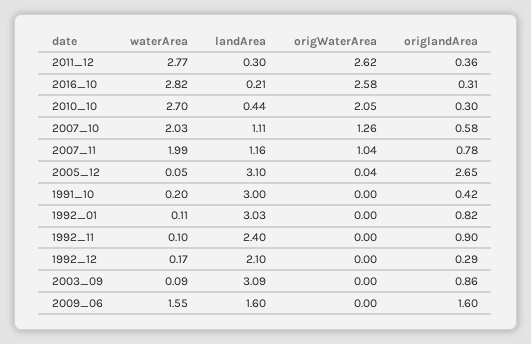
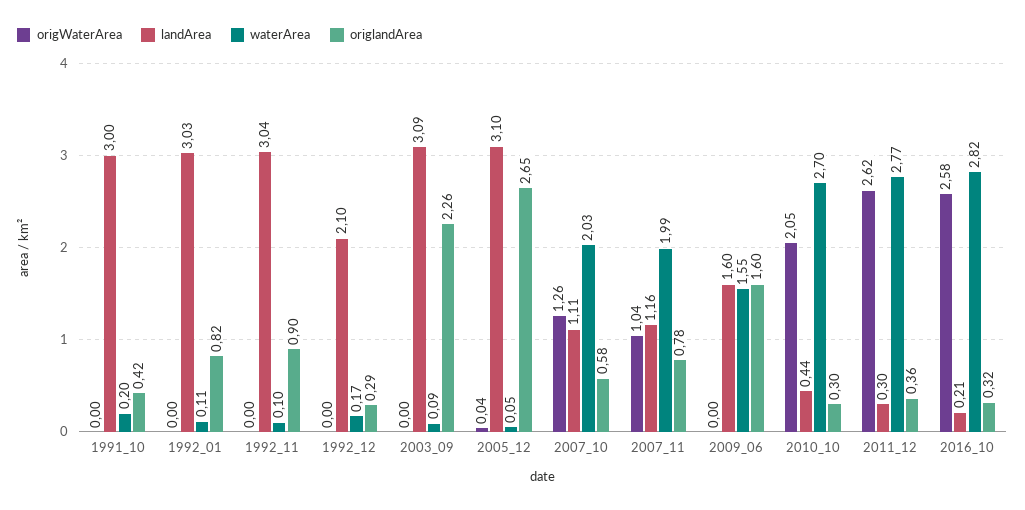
origlandArea, 2016_10: 0.31 -> 0.32
landArea, 1992_11: 2.4 -> 3.04
origlandArea, 2003_09: 0.86 -> 2.26

